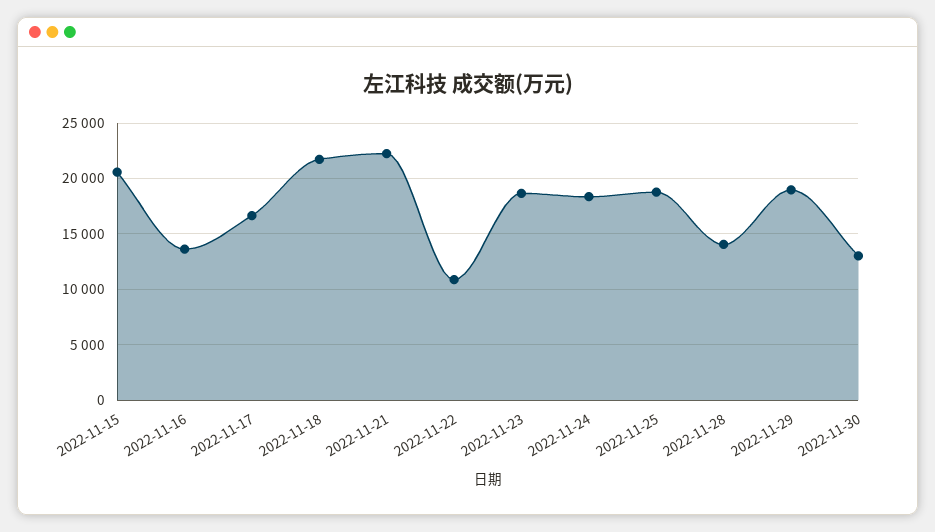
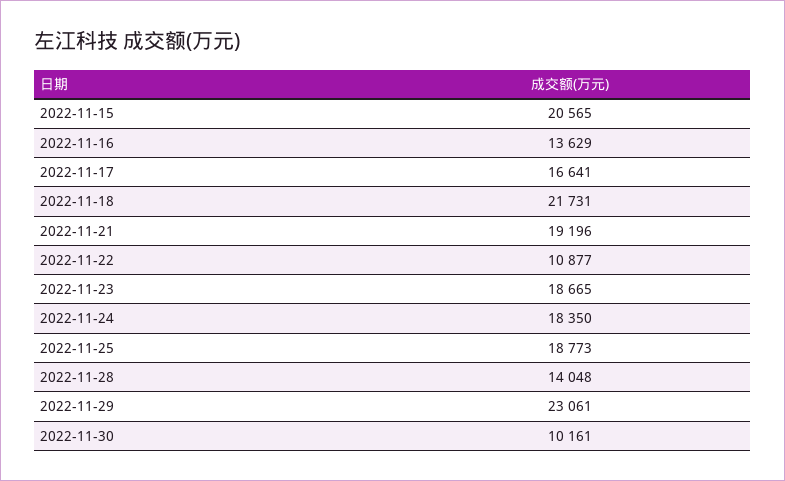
2022-11-21: 22000 -> 19196
2022-11-29: 19000 -> 23061
2022-11-30: 13000 -> 10161

